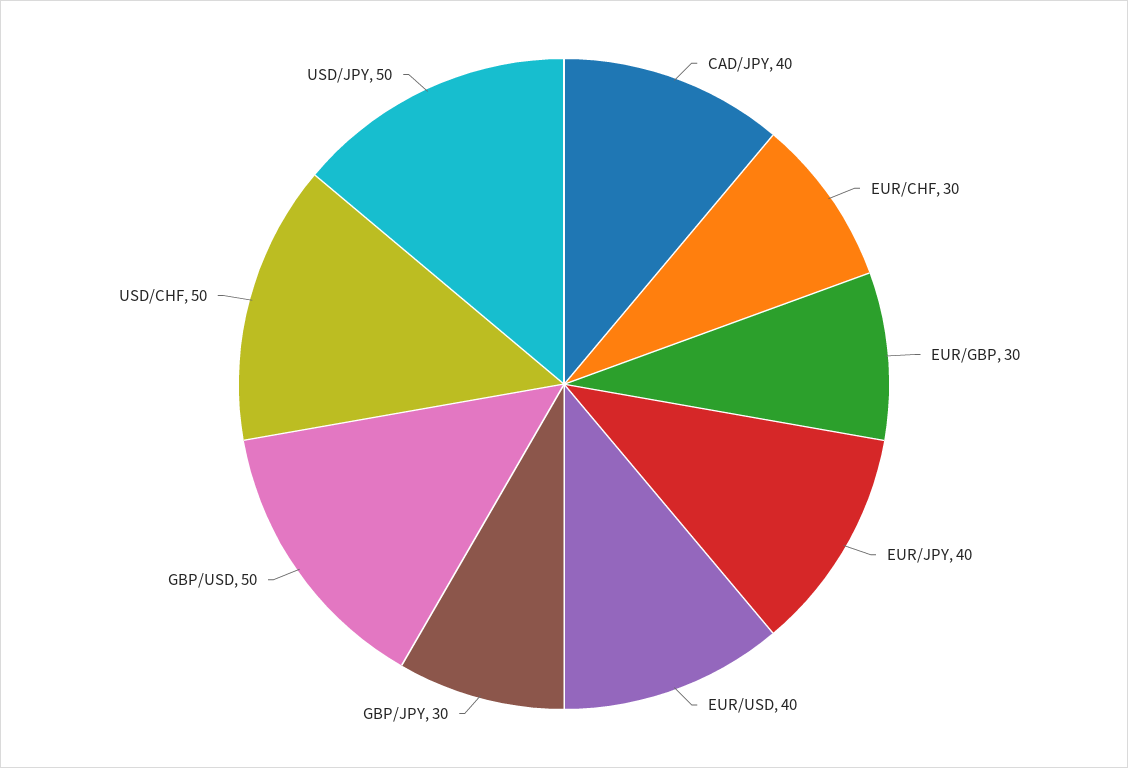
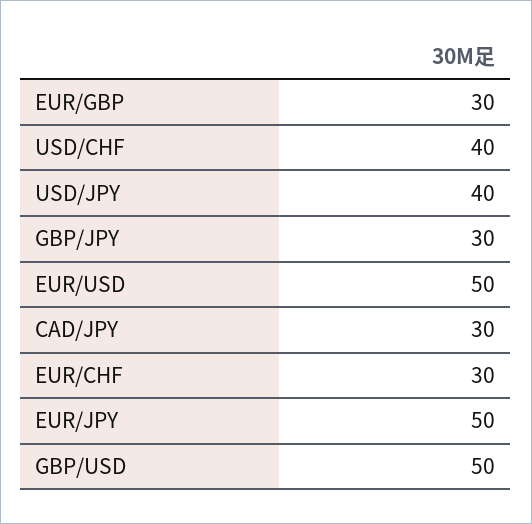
CAD/JPY: 40 -> 30
EUR/JPY: 40 -> 50
EUR/USD: 40 -> 50
USD/CHF: 50 -> 40
USD/JPY: 50 -> 40

